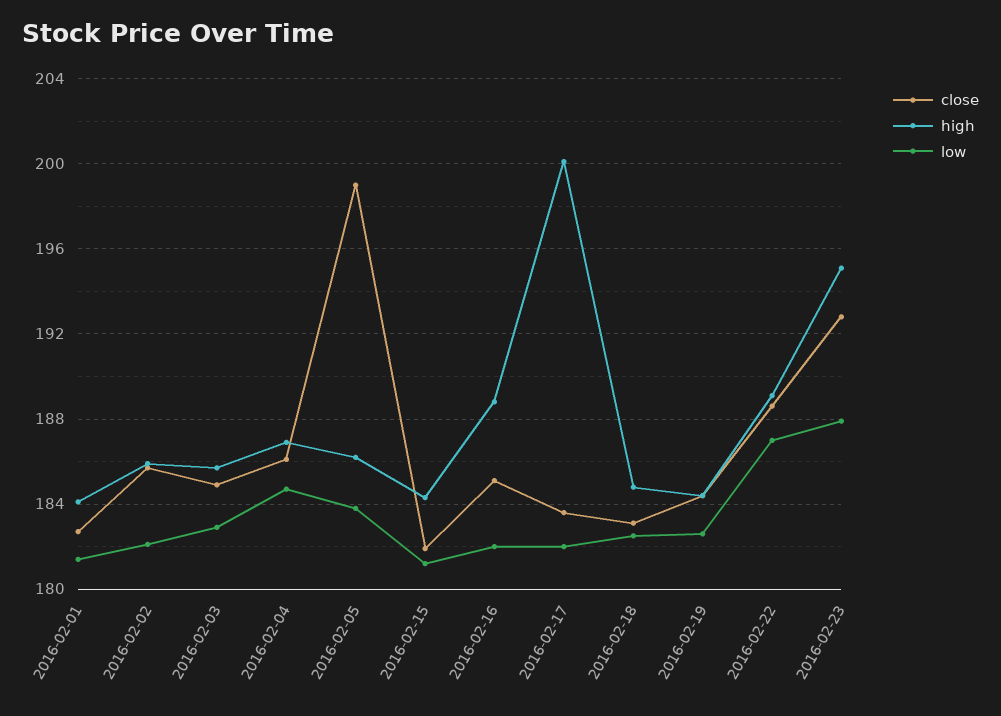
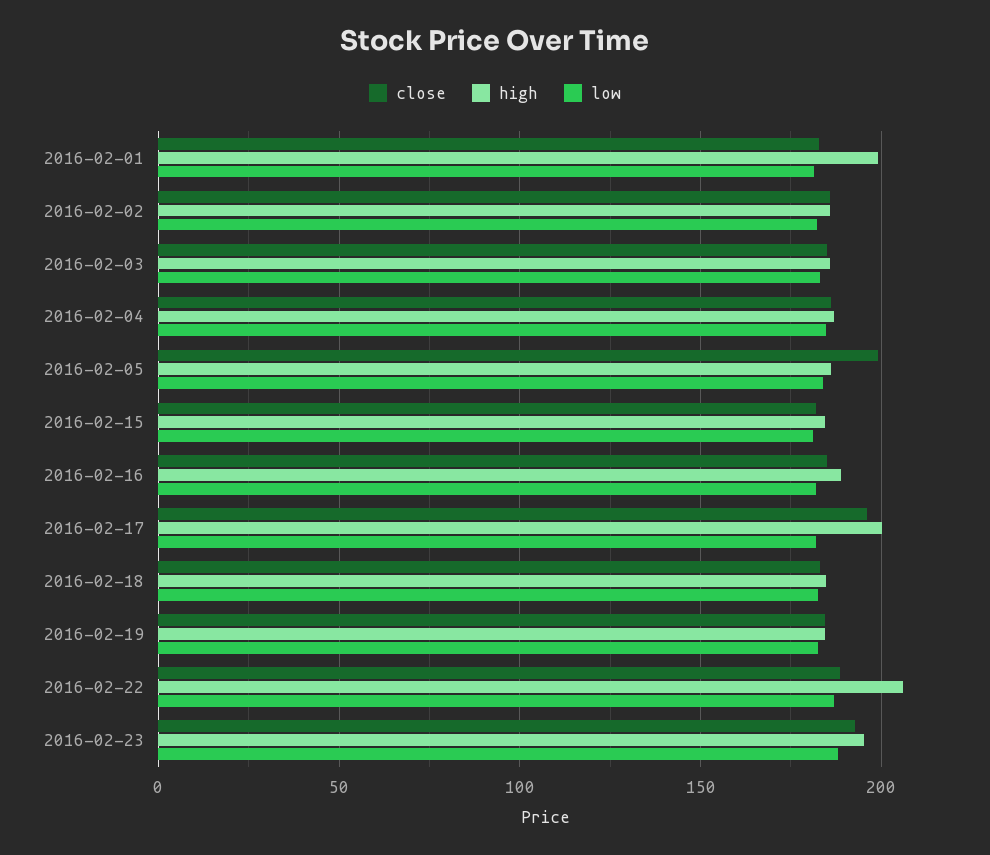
high, 2016-02-01: 184 -> 200
close, 2016-02-17: 183.5 -> 195
high, 2016-02-22: 189 -> 205

